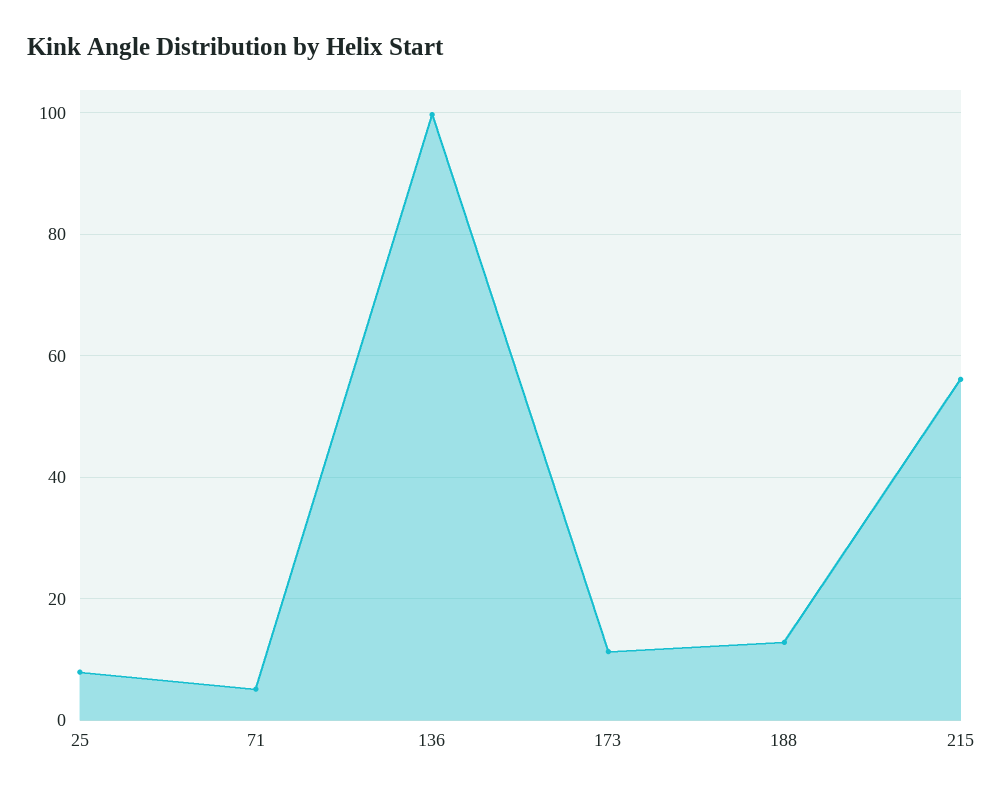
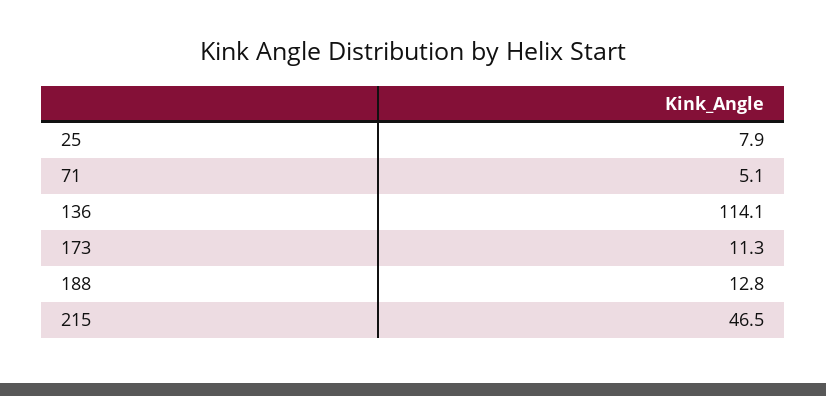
136: 100 -> 114.1
215: 56 -> 46.5

